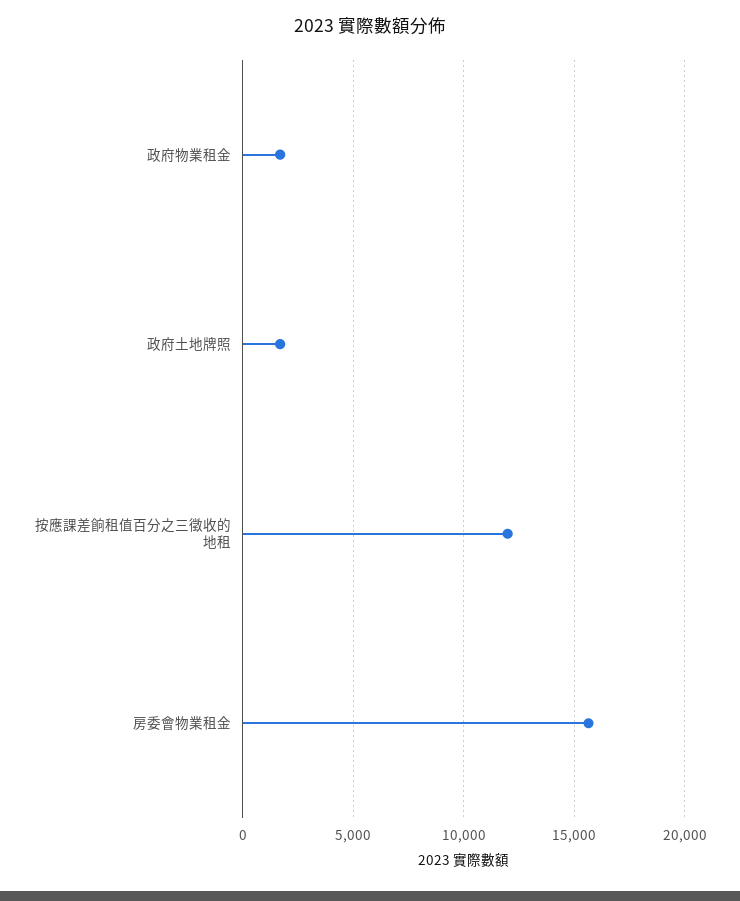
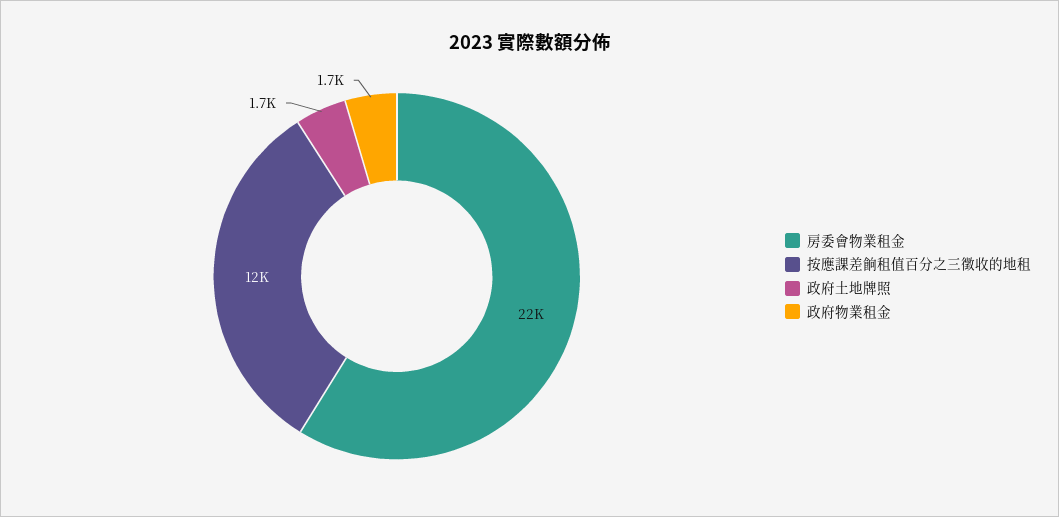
房委會物業租金: 15500 -> 22000

